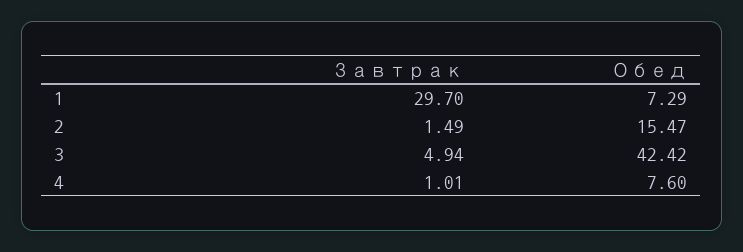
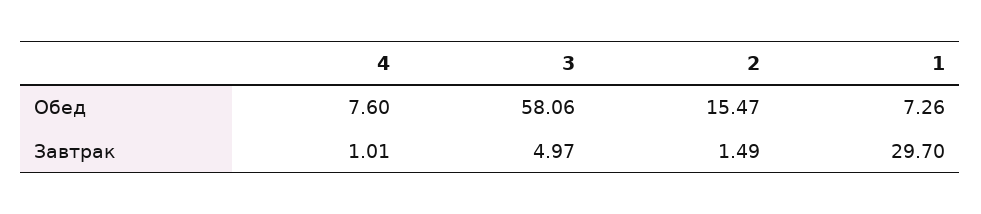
Обед, 1: 7.29 -> 7.26
Завтрак, 3: 4.94 -> 4.97
Обед, 3: 42.42 -> 58.06

